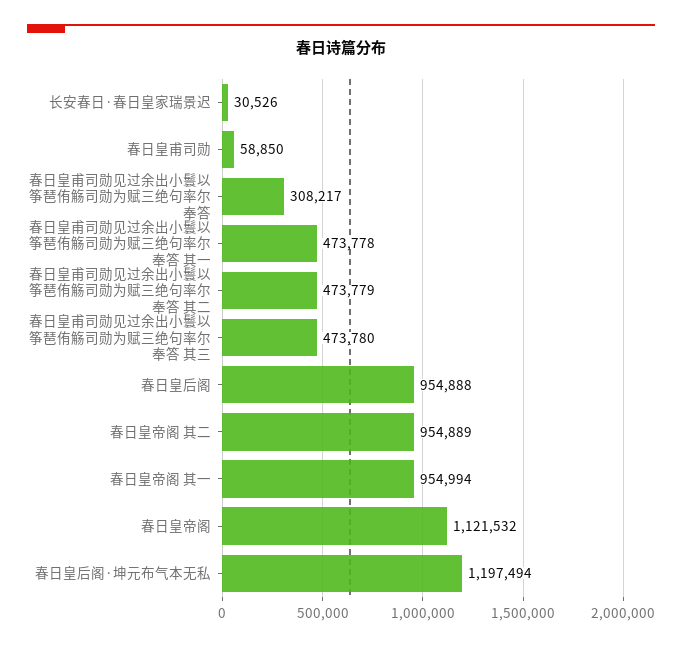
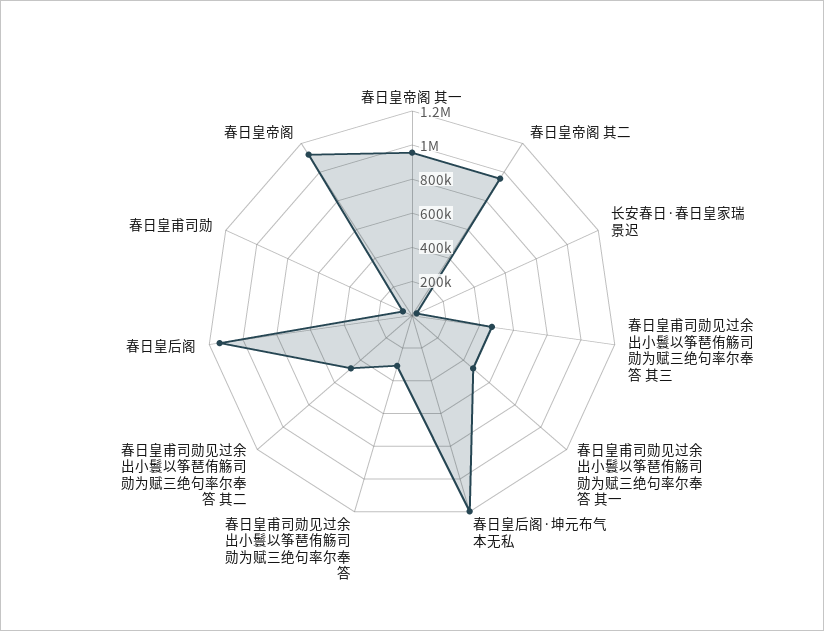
春日皇后阁: 954888 -> 1150000

